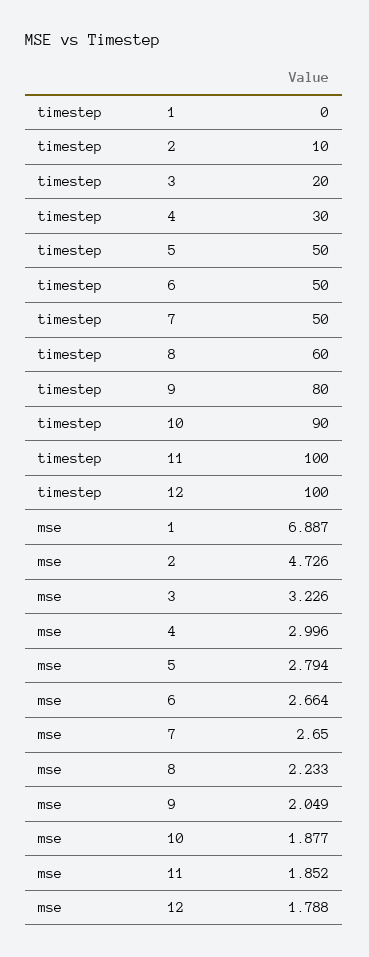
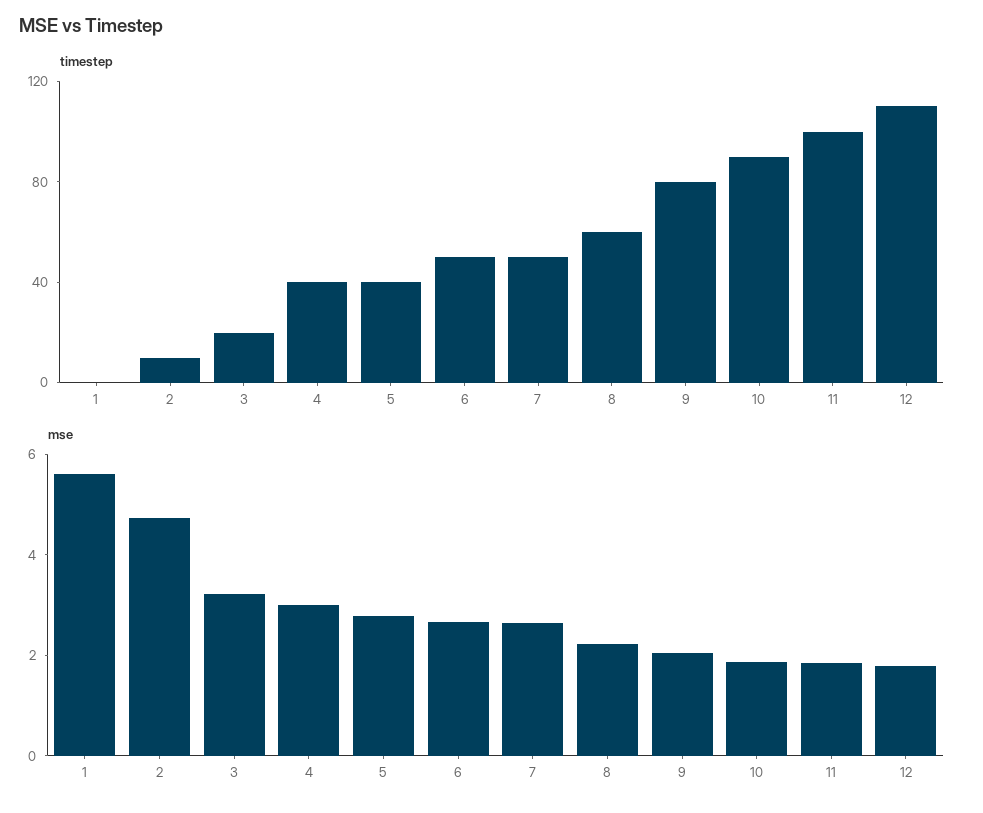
timestep, 4: 30 -> 40
timestep, 5: 50 -> 40
timestep, 12: 100 -> 110
mse, 1: 6.887 -> 5.5

